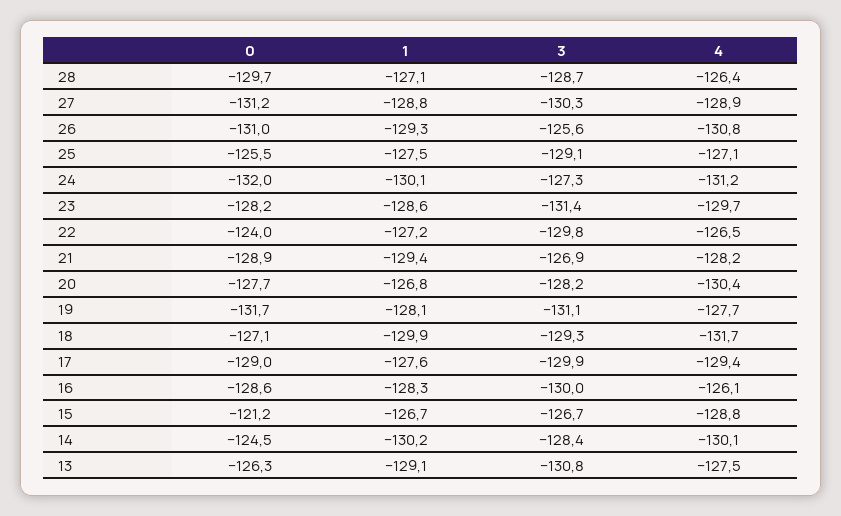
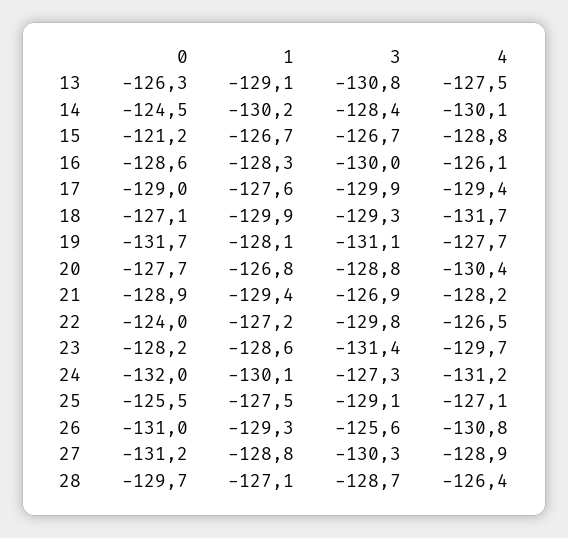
3, 20: -128.2 -> -128.8

